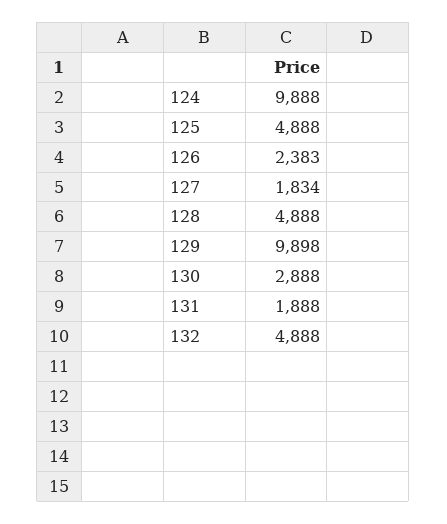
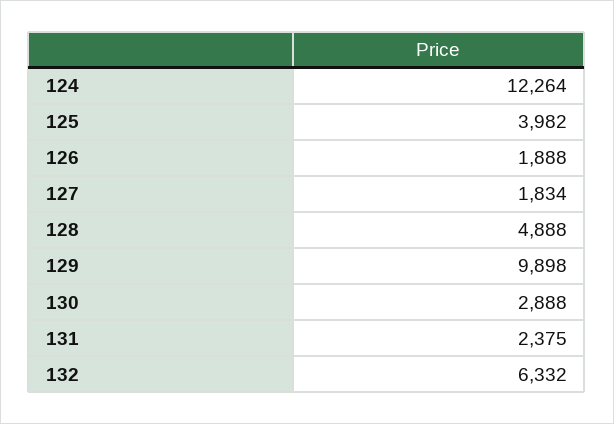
124: 9888 -> 12264
125: 4888 -> 3982
126: 2383 -> 1888
131: 1888 -> 2375
132: 4888 -> 6332

